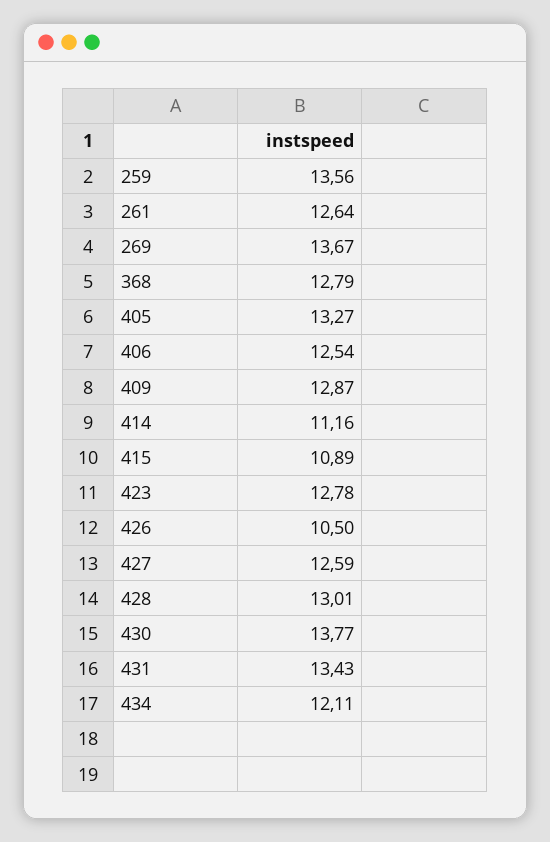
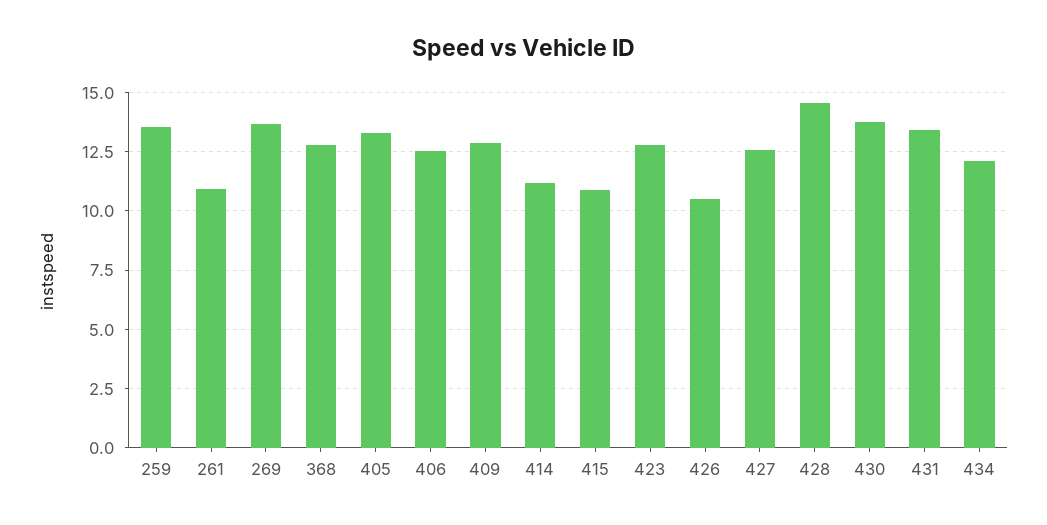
261: 12.64 -> 11
428: 13.01 -> 14.5

